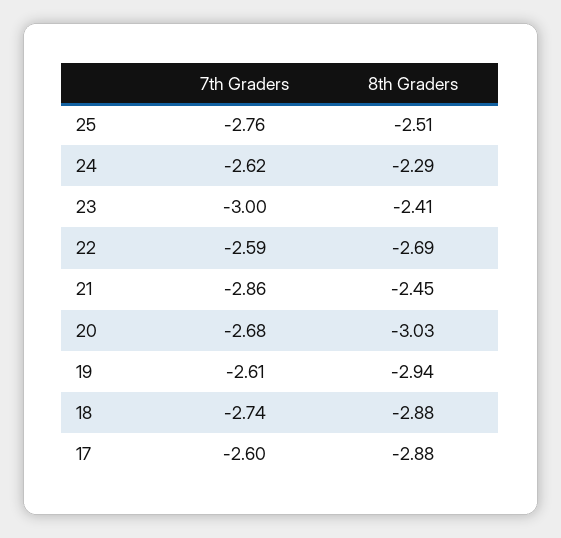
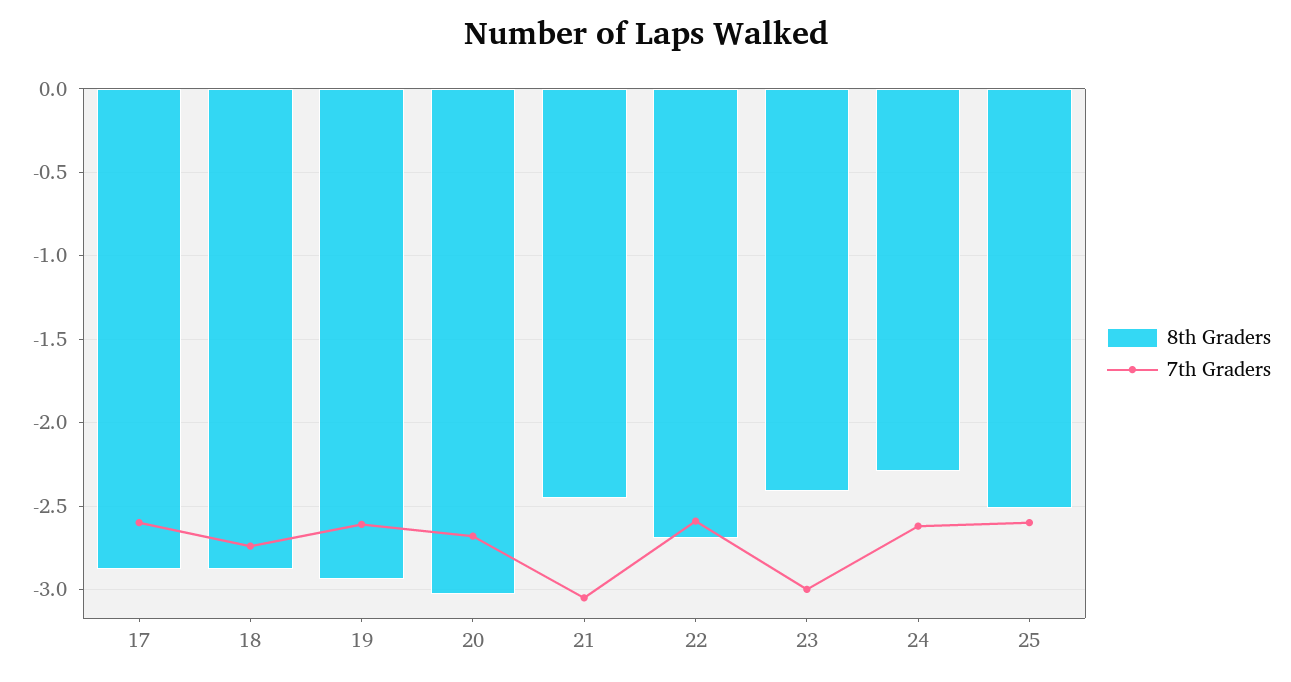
7th Graders, 25: -2.76 -> -2.6
7th Graders, 21: -2.86 -> -3.05

